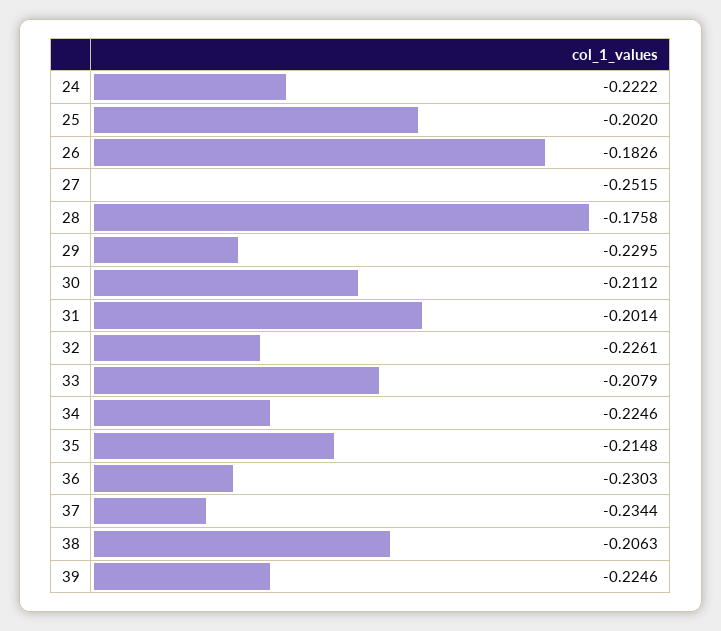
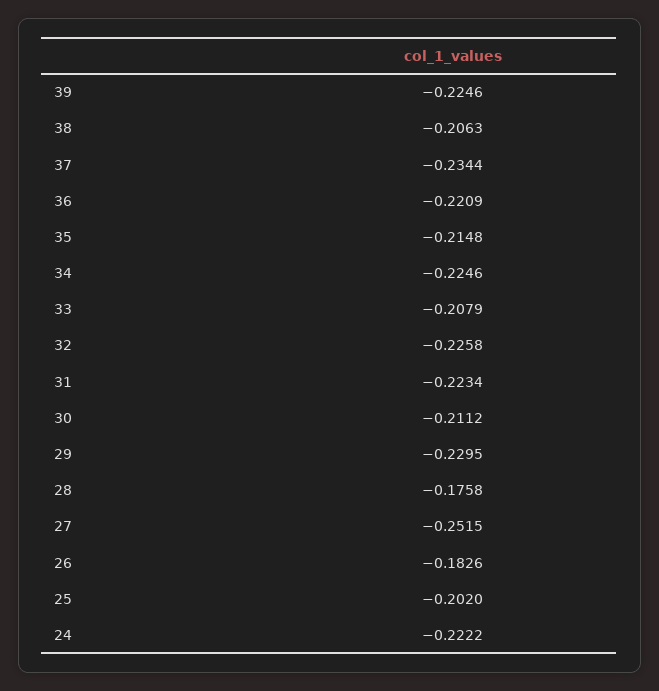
31: -0.2014 -> -0.2234
32: -0.2261 -> -0.2258
36: -0.2303 -> -0.2209

